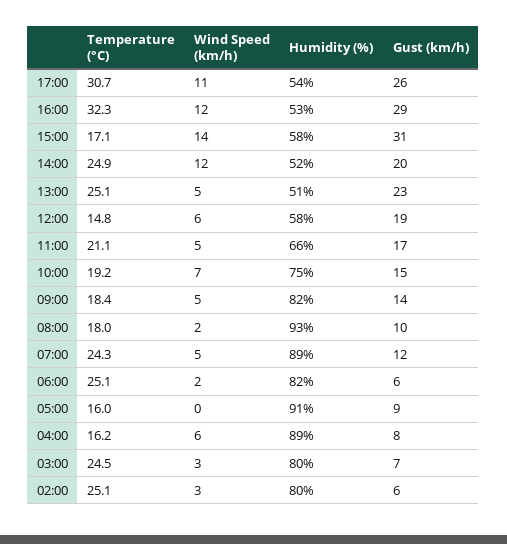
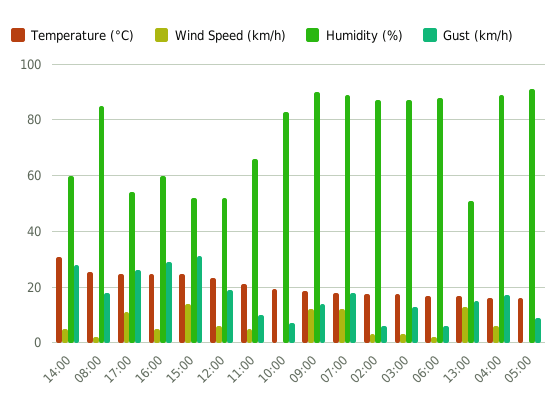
Temperature (°C), 17:00: 30.7 -> 25
Temperature (°C), 16:00: 32.3 -> 25
Wind Speed (km/h), 16:00: 12 -> 5
Humidity (%), 16:00: 53 -> 60
Temperature (°C), 15:00: 17.1 -> 25
Humidity (%), 15:00: 58 -> 52.5
Temperature (°C), 14:00: 24.9 -> 30
Wind Speed (km/h), 14:00: 12 -> 5
Humidity (%), 14:00: 52 -> 60
Gust (km/h), 14:00: 20 -> 27.5
Temperature (°C), 13:00: 25.1 -> 17.5
Wind Speed (km/h), 13:00: 5 -> 12.5
Gust (km/h), 13:00: 23 -> 15
Temperature (°C), 12:00: 14.8 -> 22.5
Humidity (%), 12:00: 58 -> 52.5
Gust (km/h), 11:00: 17 -> 10
Wind Speed (km/h), 10:00: 7 -> 0
Humidity (%), 10:00: 75 -> 82.5
Gust (km/h), 10:00: 15 -> 7.5
Wind Speed (km/h), 09:00: 5 -> 12.5
Humidity (%), 09:00: 82 -> 90
Temperature (°C), 08:00: 18 -> 25
Humidity (%), 08:00: 93 -> 85
Gust (km/h), 08:00: 10 -> 17.5
Temperature (°C), 07:00: 24.3 -> 17.5
Wind Speed (km/h), 07:00: 5 -> 12.5
Gust (km/h), 07:00: 12 -> 17.5
Temperature (°C), 06:00: 25.1 -> 17.5
Humidity (%), 06:00: 82 -> 87.5
Gust (km/h), 04:00: 8 -> 17.5
Temperature (°C), 03:00: 24.5 -> 17.5
Humidity (%), 03:00: 80 -> 87.5
Gust (km/h), 03:00: 7 -> 12.5
Temperature (°C), 02:00: 25.1 -> 17.5
Humidity (%), 02:00: 80 -> 87.5

